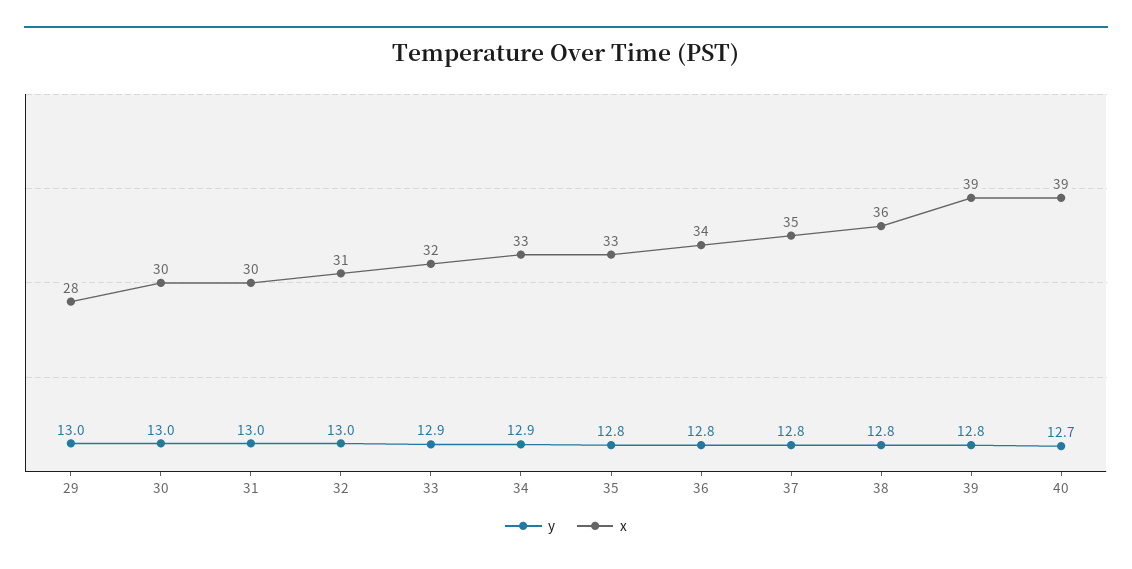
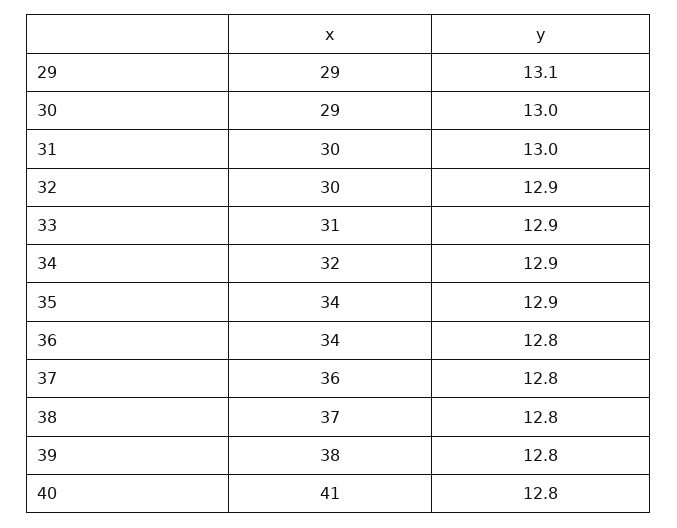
y, 29: 13 -> 13.1
x, 29: 28 -> 29
x, 30: 30 -> 29
y, 32: 13 -> 12.9
x, 32: 31 -> 30
x, 33: 32 -> 31
x, 34: 33 -> 32
y, 35: 12.8 -> 12.9
x, 35: 33 -> 34
x, 37: 35 -> 36
x, 38: 36 -> 37
x, 39: 39 -> 38
y, 40: 12.7 -> 12.8
x, 40: 39 -> 41

